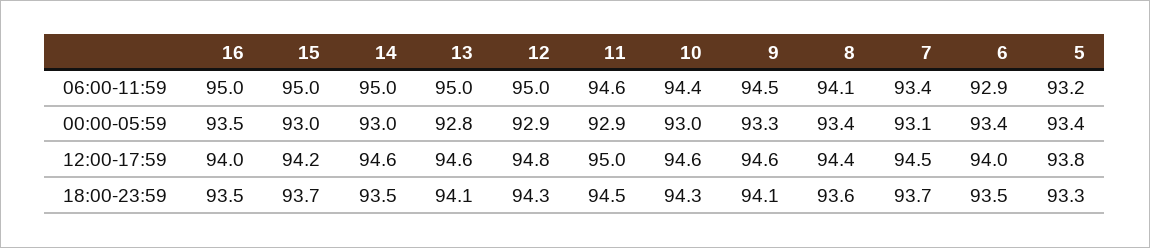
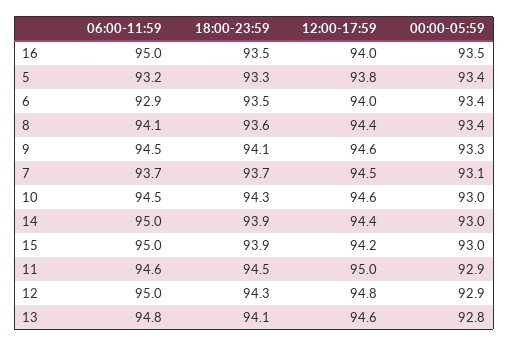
13, 06:00-11:59: 95 -> 94.8
10, 06:00-11:59: 94.4 -> 94.5
7, 06:00-11:59: 93.4 -> 93.7
14, 12:00-17:59: 94.6 -> 94.4
15, 18:00-23:59: 93.7 -> 93.9
14, 18:00-23:59: 93.5 -> 93.9

